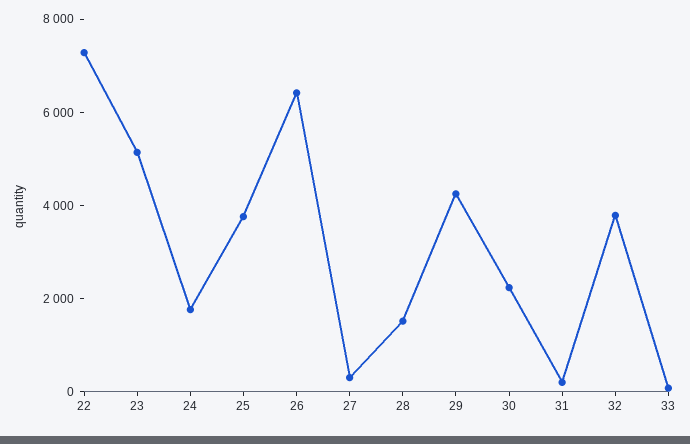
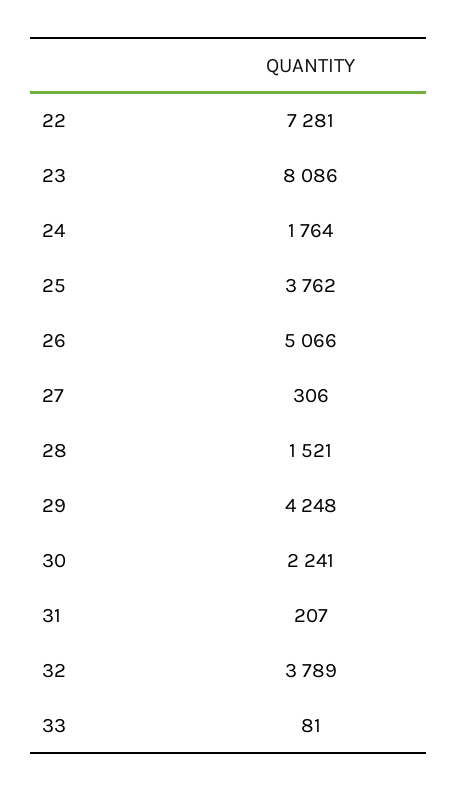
23: 5000 -> 8086
26: 6500 -> 5066

